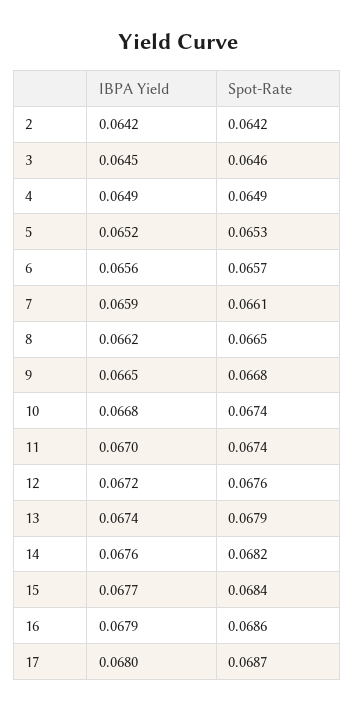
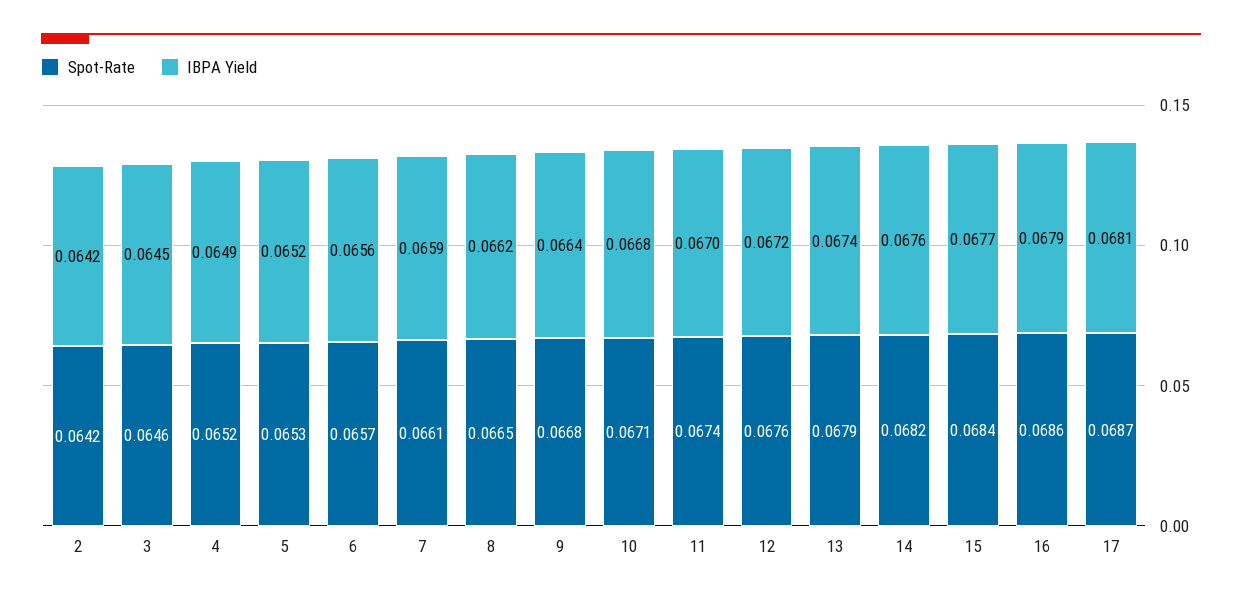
Spot-Rate, 4: 0.0649 -> 0.0652
IBPA Yield, 9: 0.0665 -> 0.0664
Spot-Rate, 10: 0.0674 -> 0.0671
IBPA Yield, 17: 0.068 -> 0.0681

